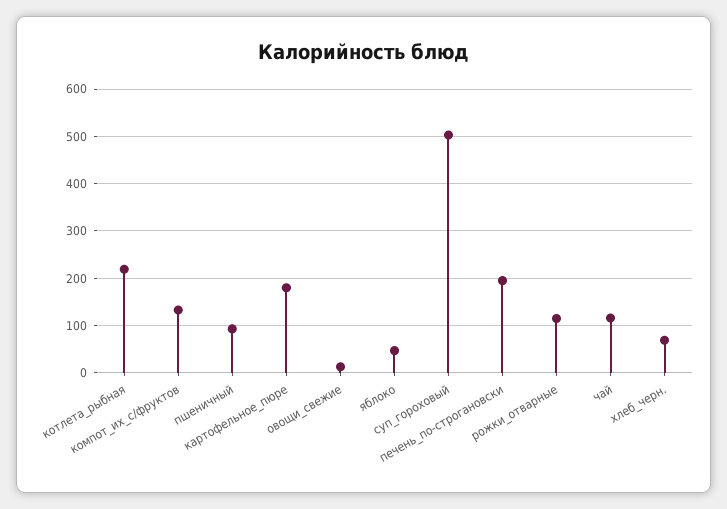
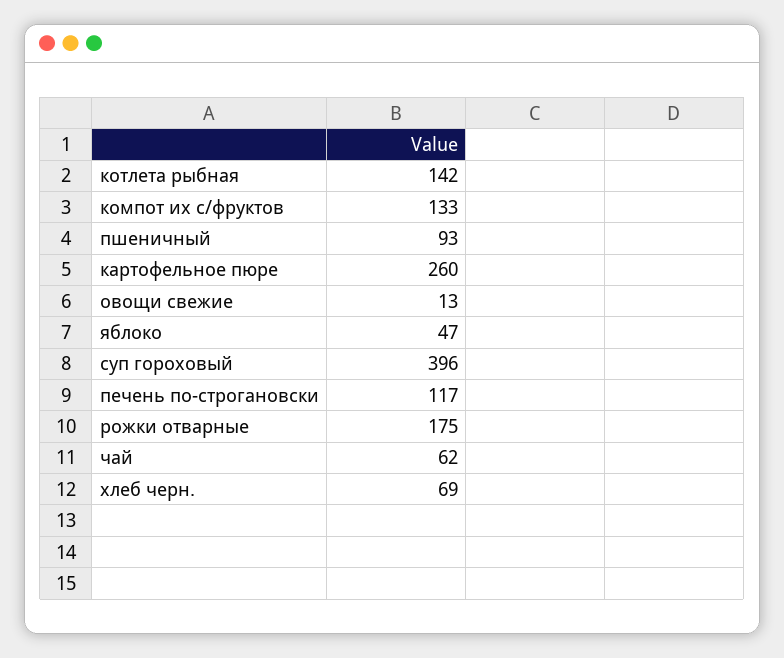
котлета_рыбная: 220 -> 142
картофельное_пюре: 180 -> 260
суп_гороховый: 500 -> 396
печень_по-строгановски: 200 -> 117
рожки_отварные: 120 -> 175
чай: 120 -> 62

